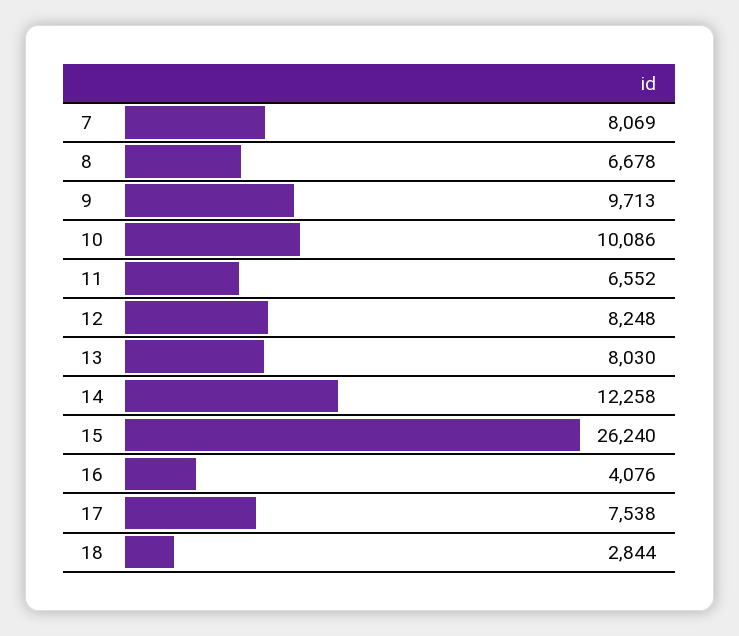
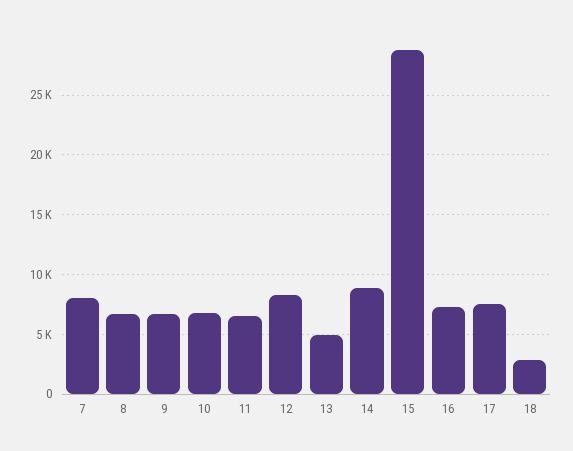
9: 9713 -> 7000
10: 10086 -> 7000
13: 8030 -> 5000
14: 12258 -> 9000
15: 26240 -> 29000
16: 4076 -> 7000

